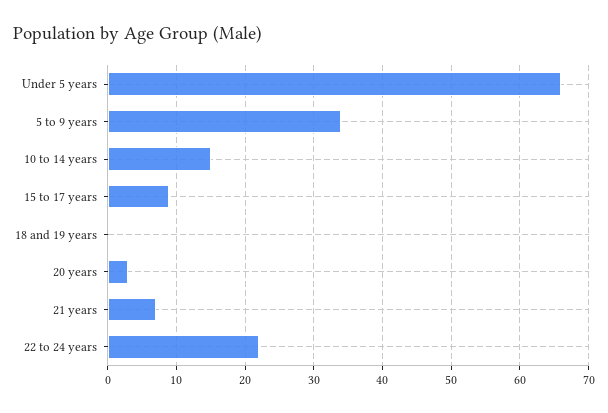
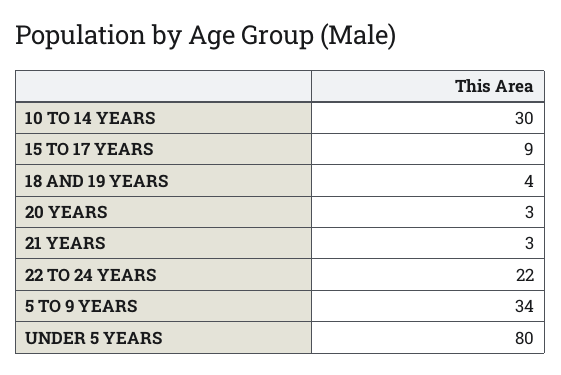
Under 5 years: 66 -> 80
10 to 14 years: 15 -> 30
18 and 19 years: 0 -> 4
21 years: 7 -> 3

